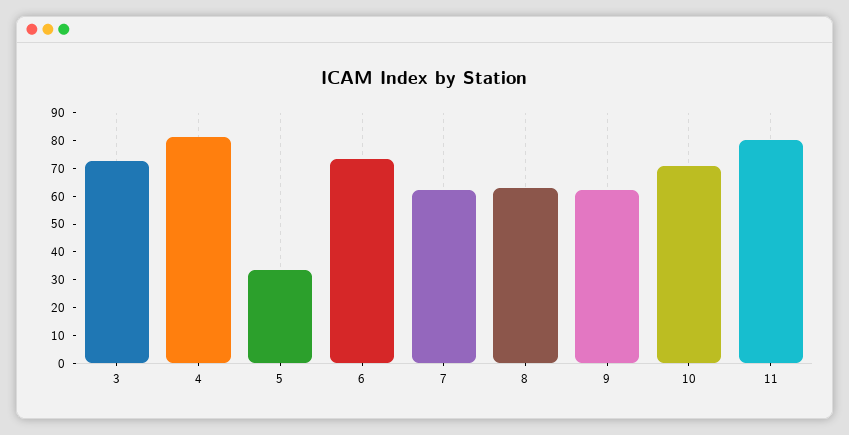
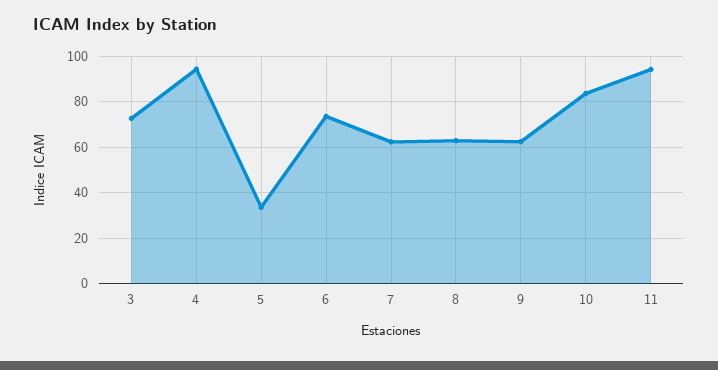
4: 80 -> 95
10: 70 -> 85
11: 80 -> 95

